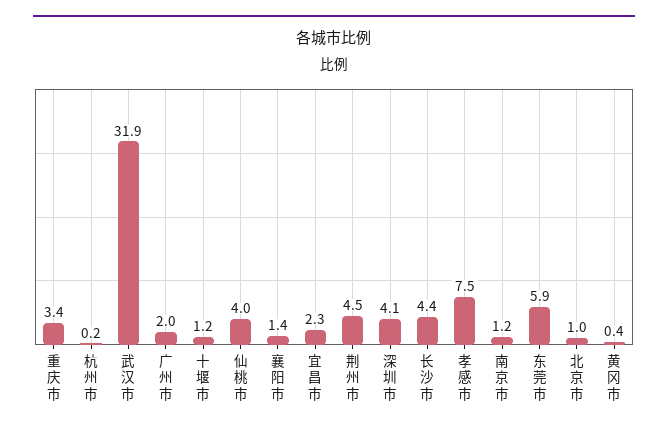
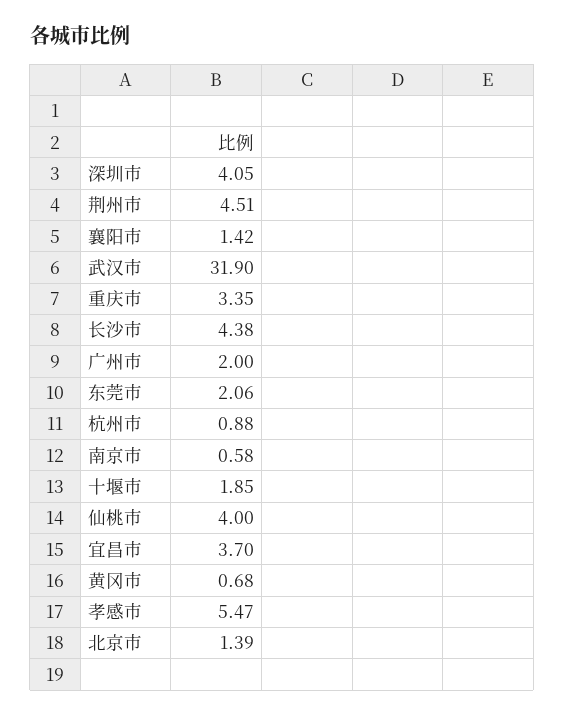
杭州市: 0.2 -> 0.88
十堰市: 1.2 -> 1.85
宜昌市: 2.3 -> 3.7
孝感市: 7.5 -> 5.47
南京市: 1.2 -> 0.58
东莞市: 5.9 -> 2.06
北京市: 1 -> 1.39
黄冈市: 0.4 -> 0.68

